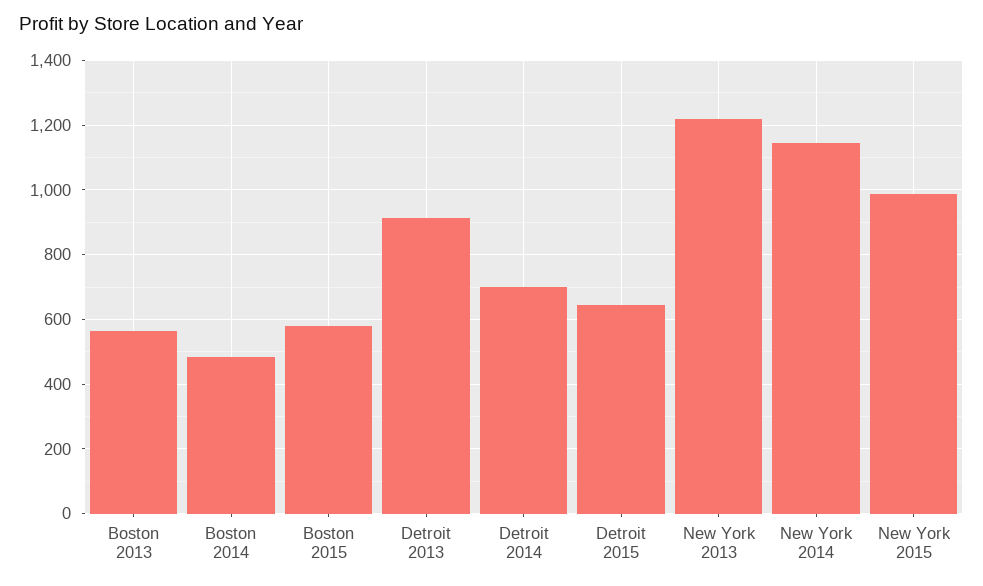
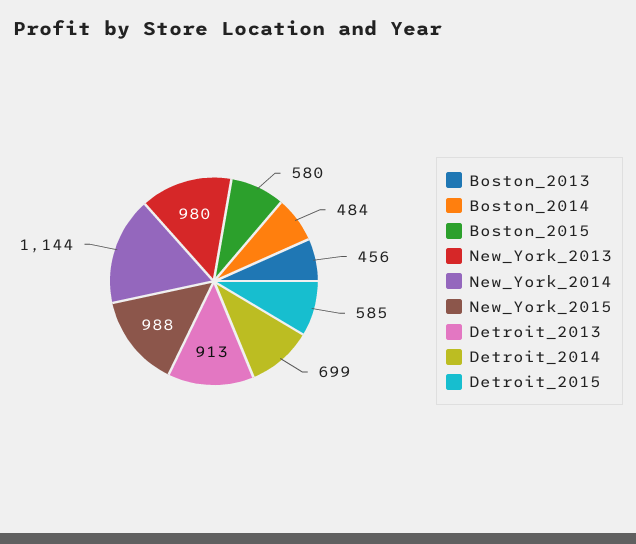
Boston 2013: 560 -> 456
Detroit 2015: 640 -> 585
New York 2013: 1220 -> 980

